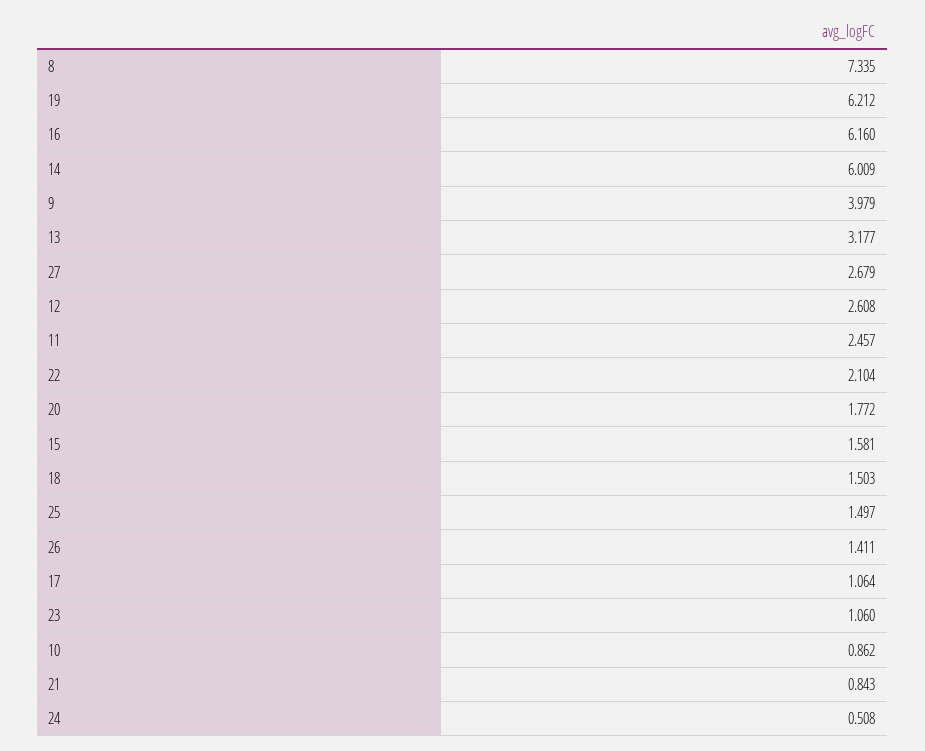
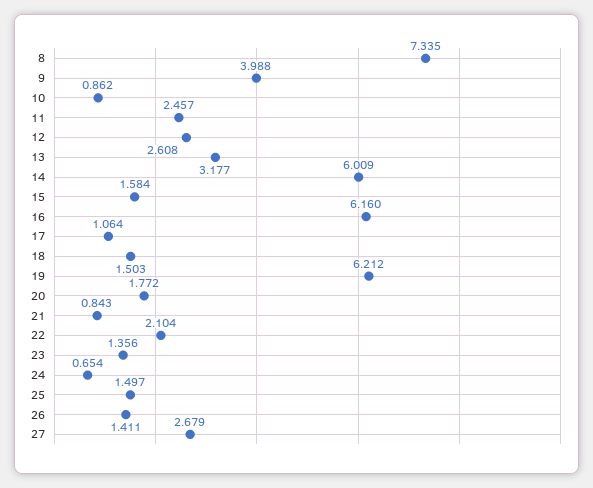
9: 3.979 -> 3.988
15: 1.581 -> 1.584
23: 1.06 -> 1.356
24: 0.508 -> 0.654

